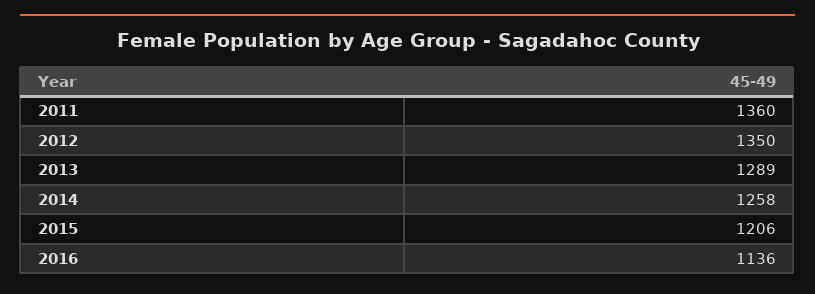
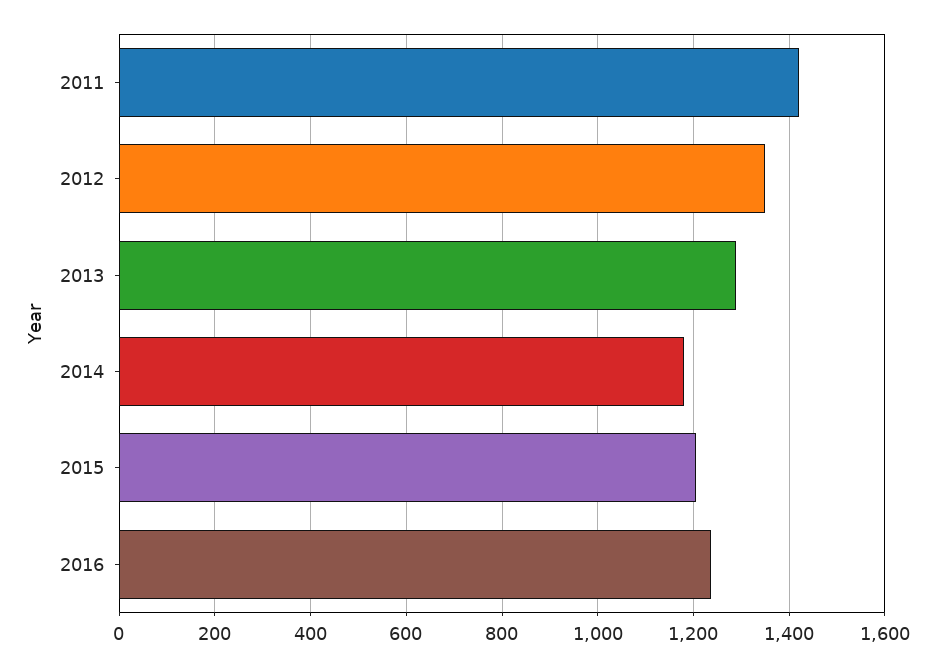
2011: 1360 -> 1420
2014: 1258 -> 1180
2016: 1136 -> 1240

